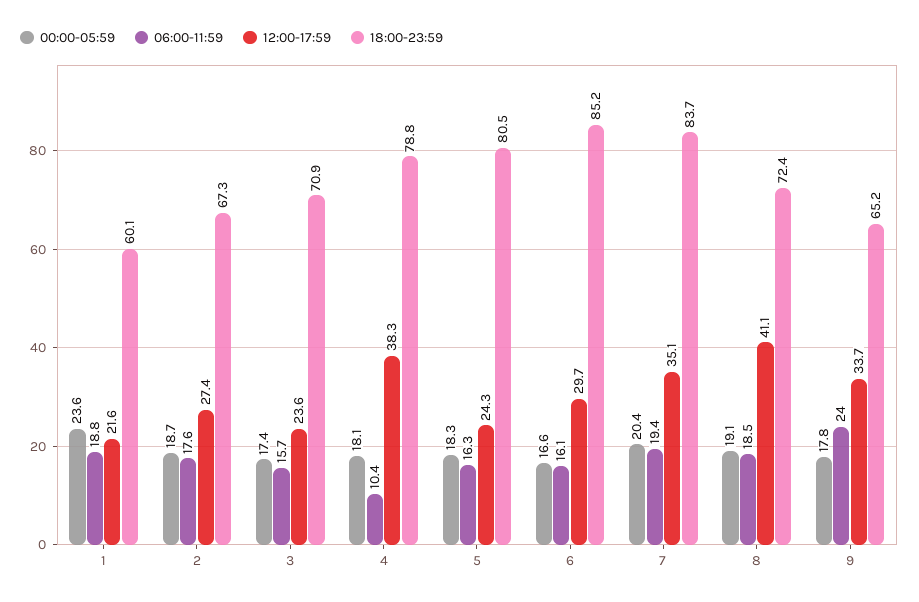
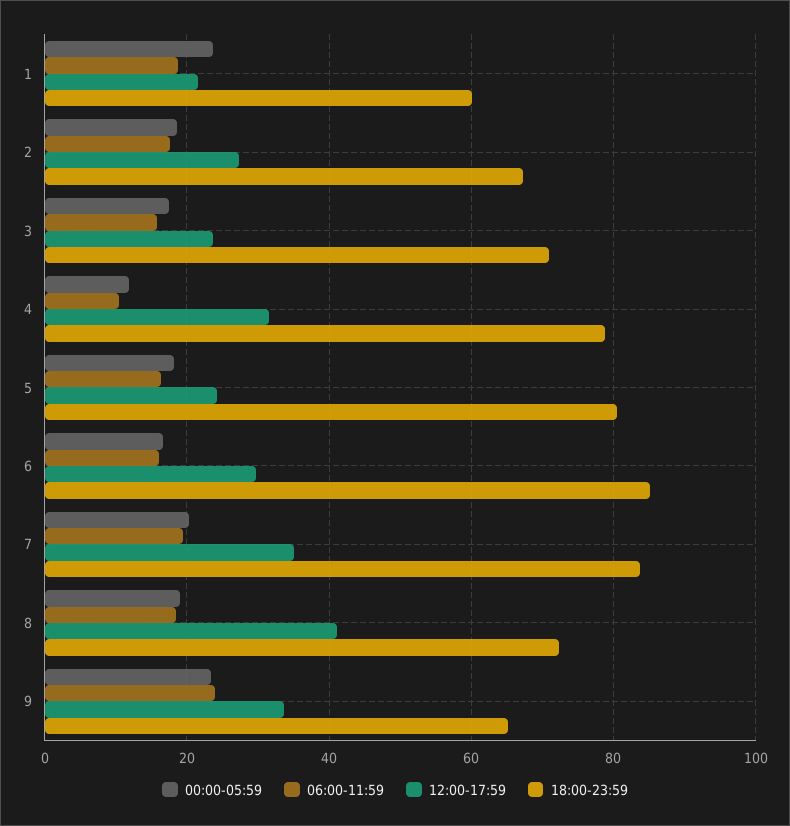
00:00-05:59, 4: 18.1 -> 12
12:00-17:59, 4: 38.3 -> 32
00:00-05:59, 9: 17.8 -> 24

